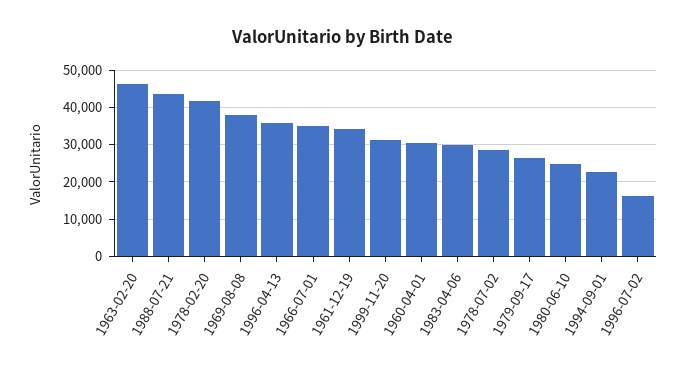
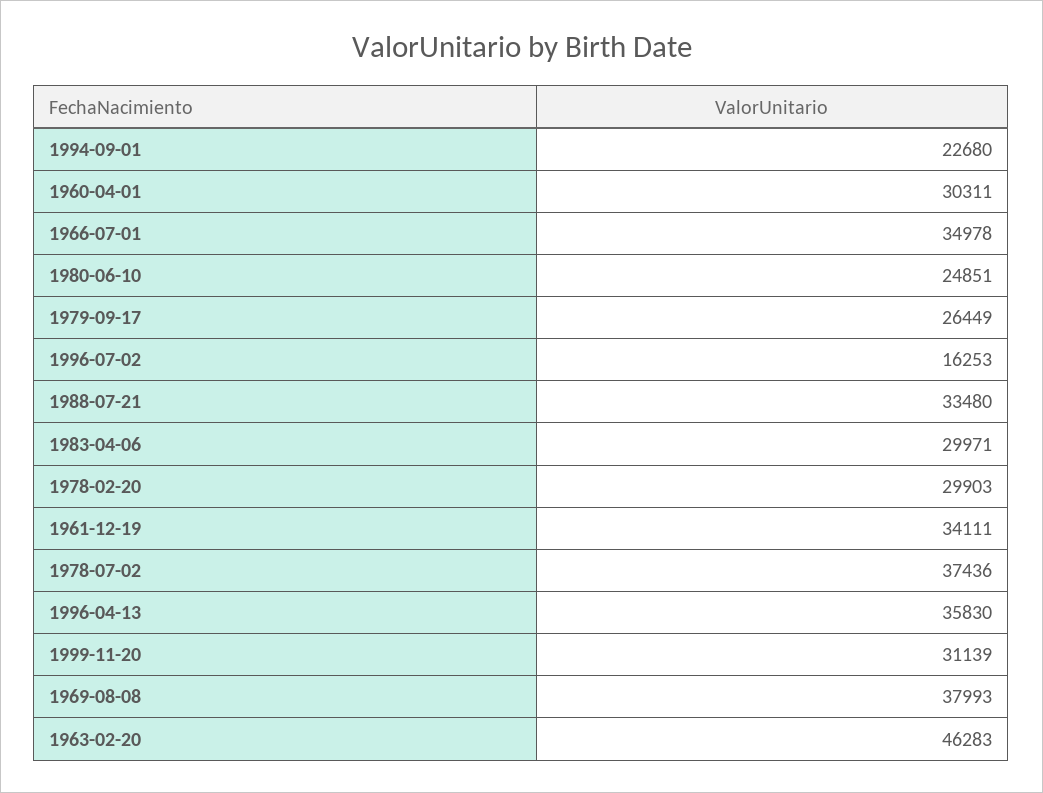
1988-07-21: 44000 -> 33480
1978-02-20: 42000 -> 29903
1978-07-02: 28000 -> 37436

